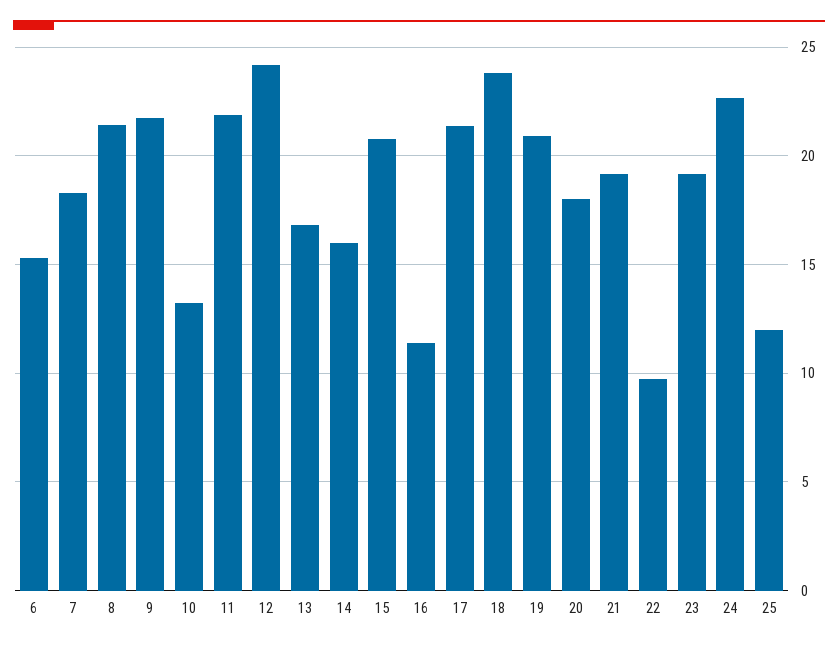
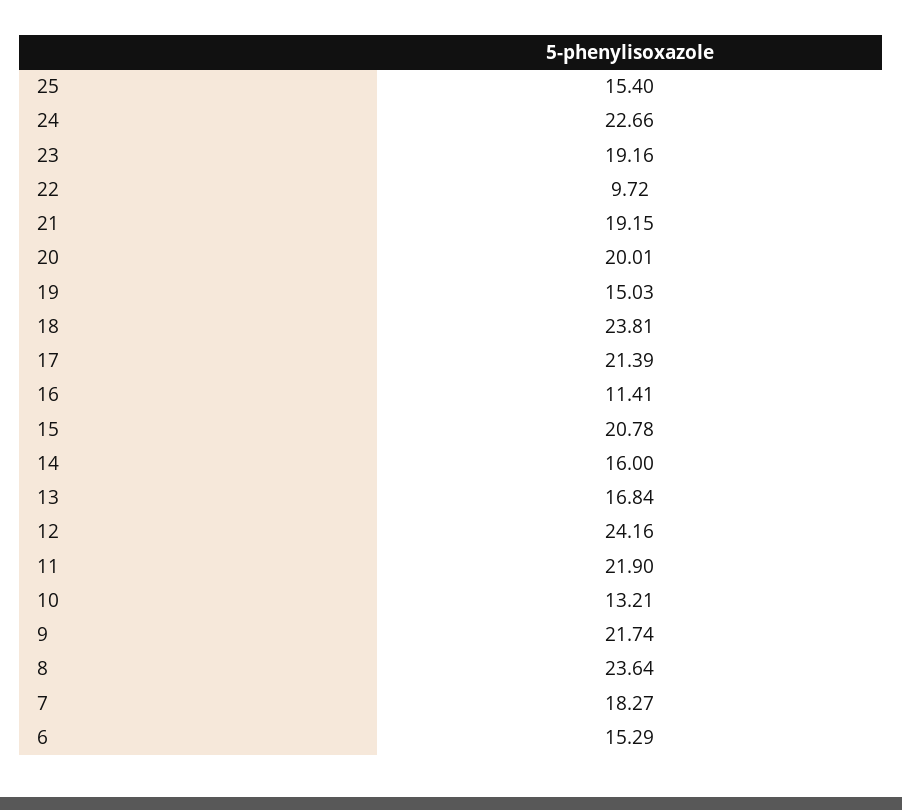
8: 21.5 -> 23.64
19: 21 -> 15.03
20: 18 -> 20.01
25: 12 -> 15.4

